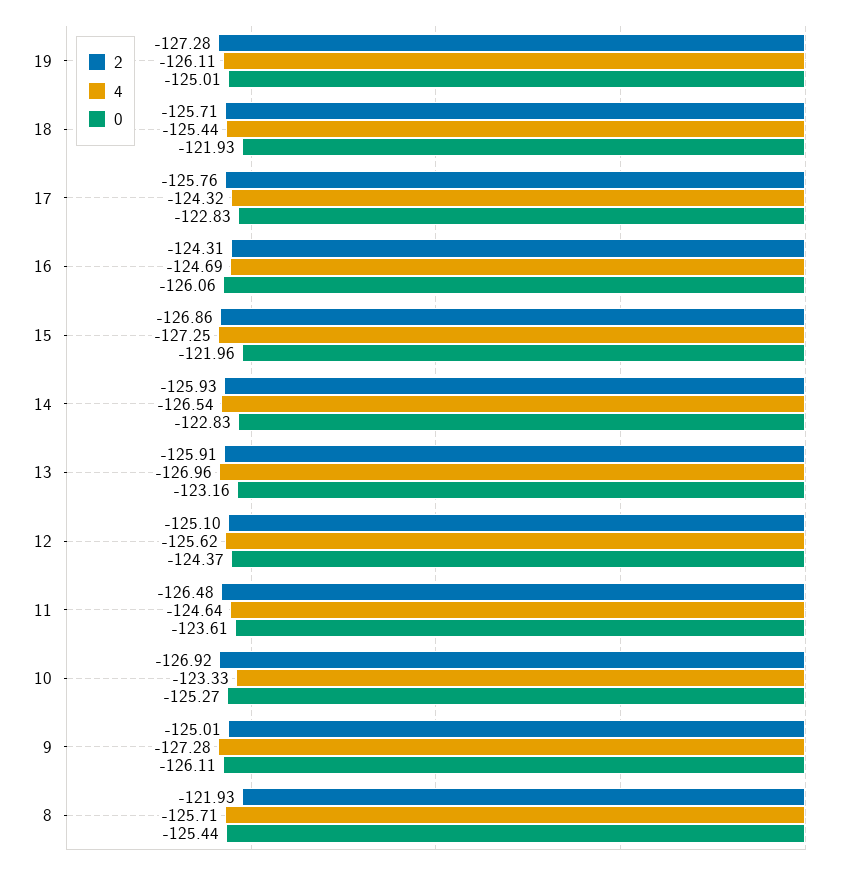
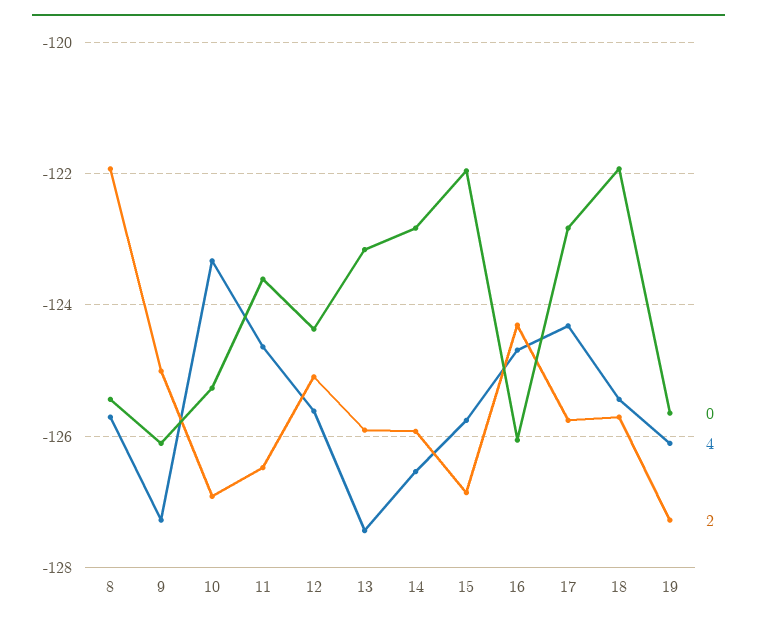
0, 19: -125.01 -> -125.6
4, 15: -127.25 -> -125.8
4, 13: -126.96 -> -127.4

